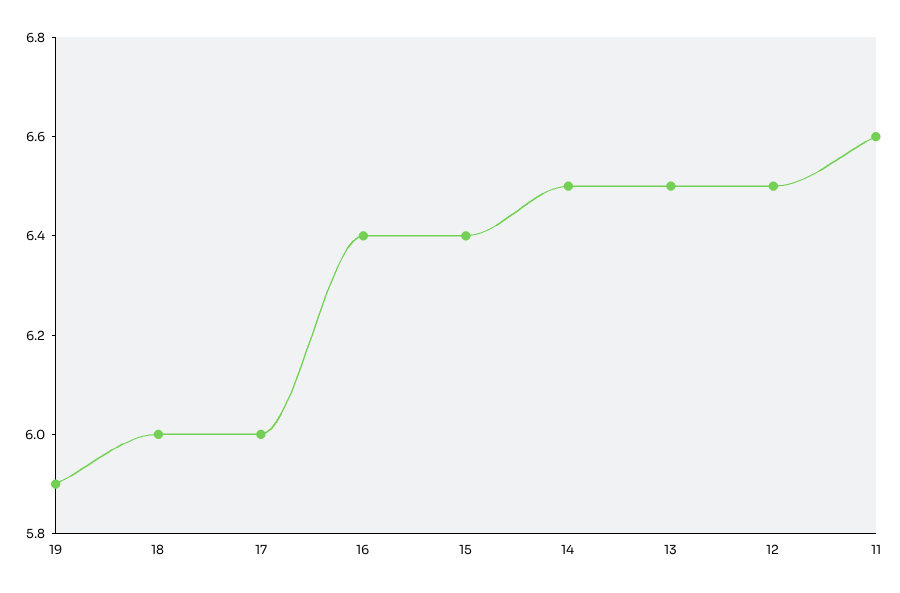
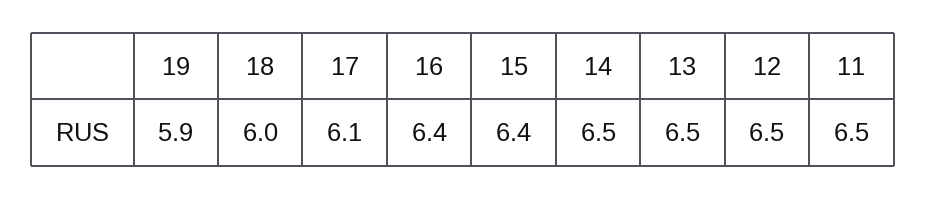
17: 6 -> 6.1
11: 6.6 -> 6.5

